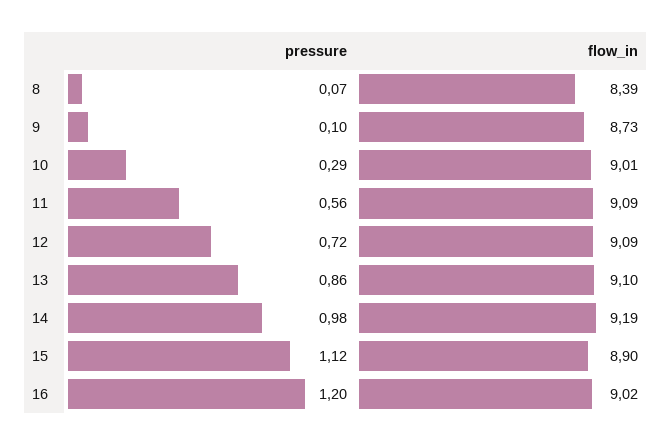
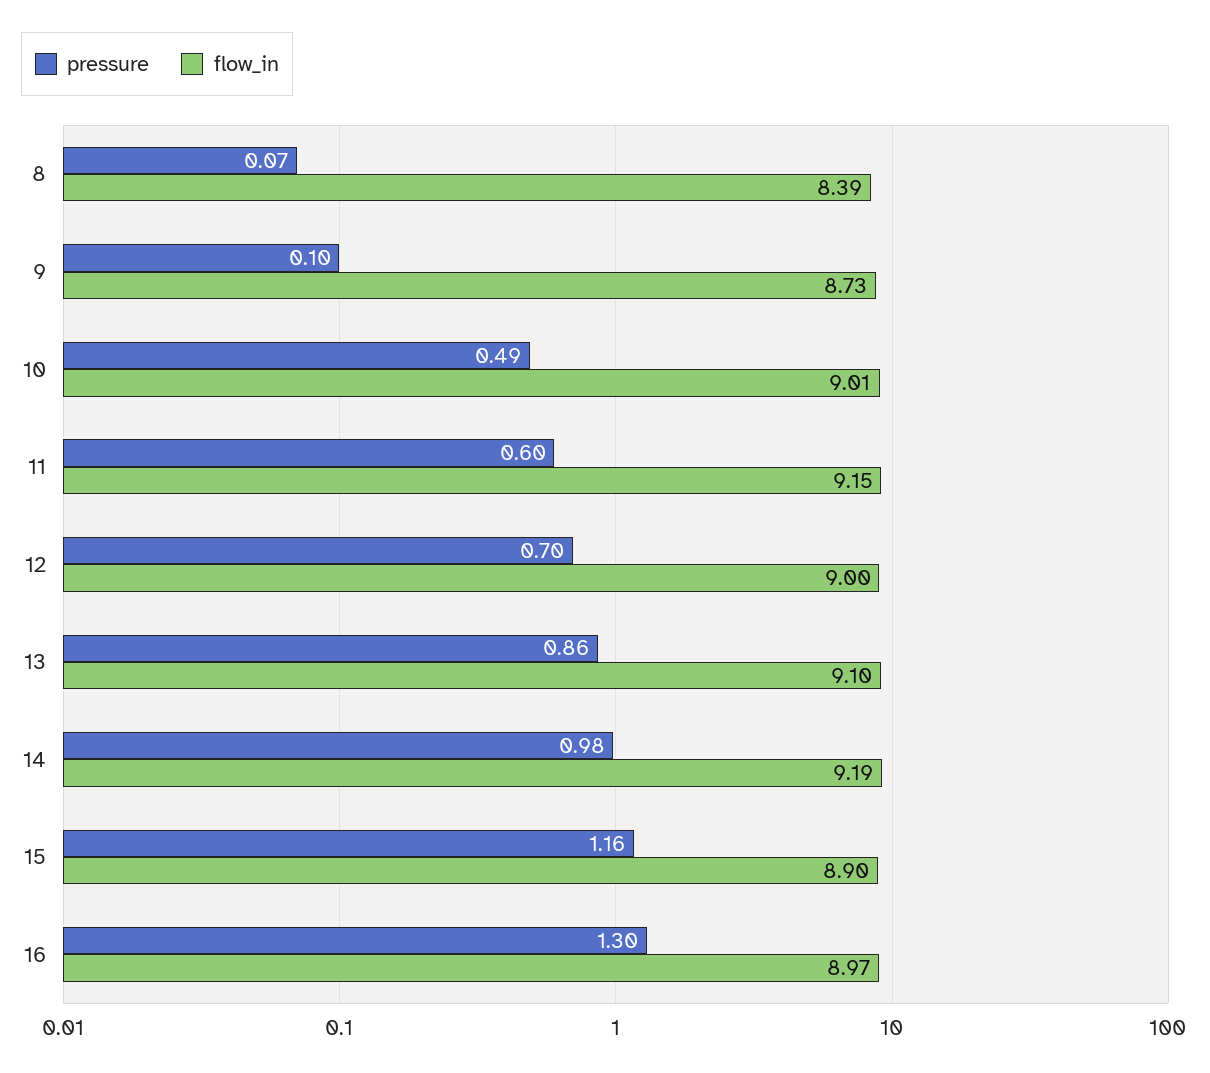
pressure, 10: 0.29 -> 0.49
pressure, 11: 0.56 -> 0.6
flow_in, 11: 9.09 -> 9.15
pressure, 12: 0.72 -> 0.7
flow_in, 12: 9.09 -> 9
pressure, 15: 1.12 -> 1.16
pressure, 16: 1.2 -> 1.3
flow_in, 16: 9.02 -> 8.97

